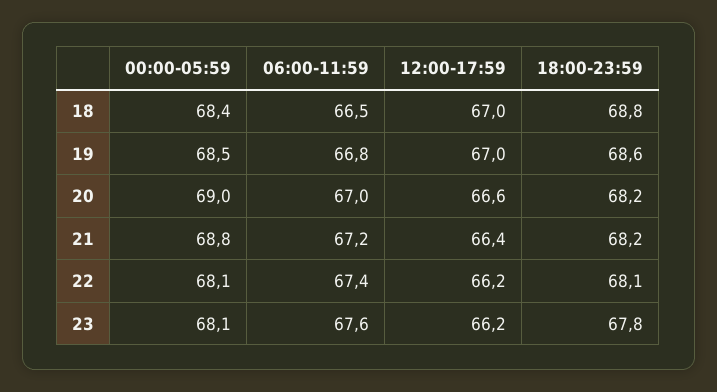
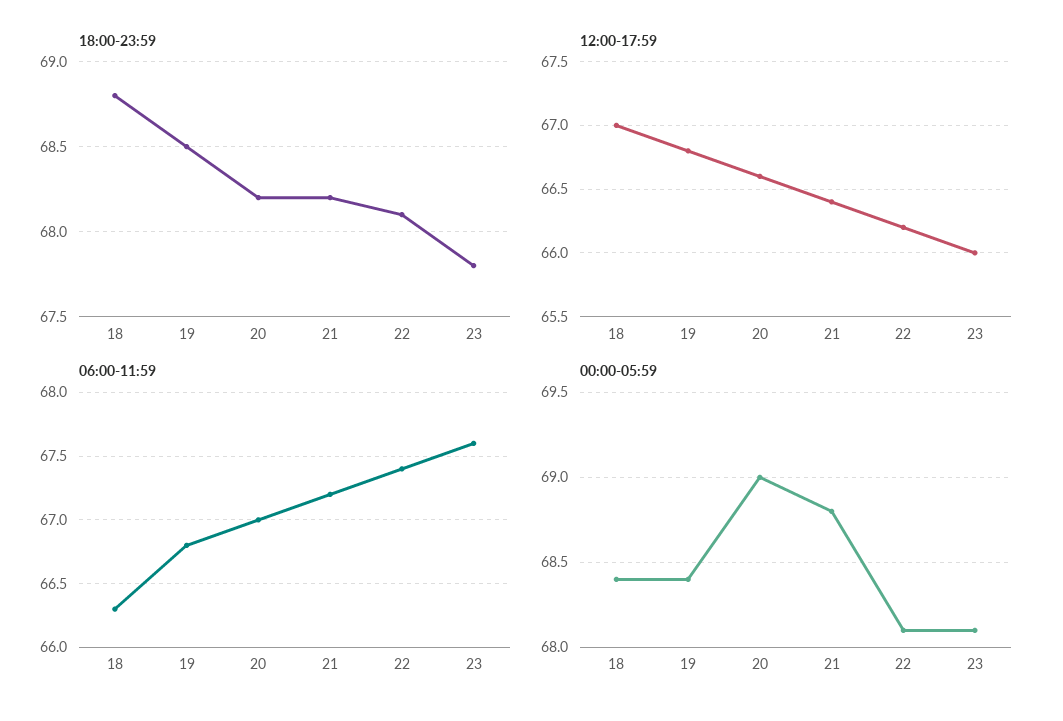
06:00-11:59, 18: 66.5 -> 66.3
00:00-05:59, 19: 68.5 -> 68.4
12:00-17:59, 19: 67 -> 66.8
18:00-23:59, 19: 68.6 -> 68.5
12:00-17:59, 23: 66.2 -> 66

